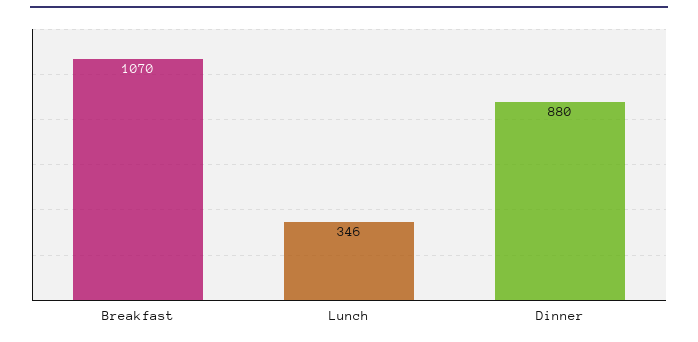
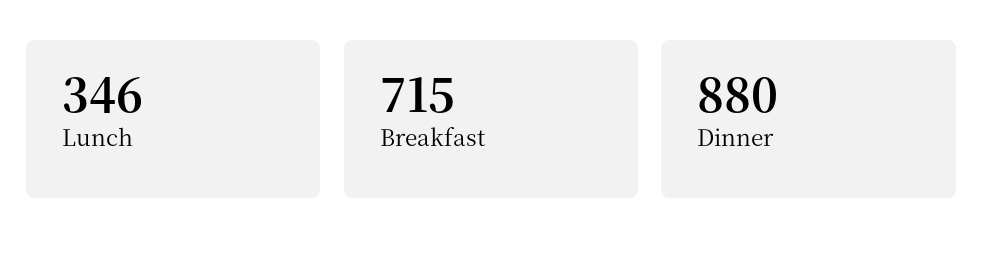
Breakfast: 1070 -> 715

